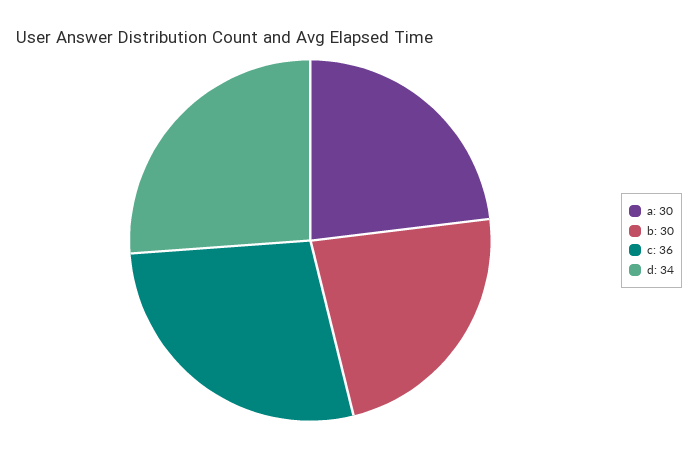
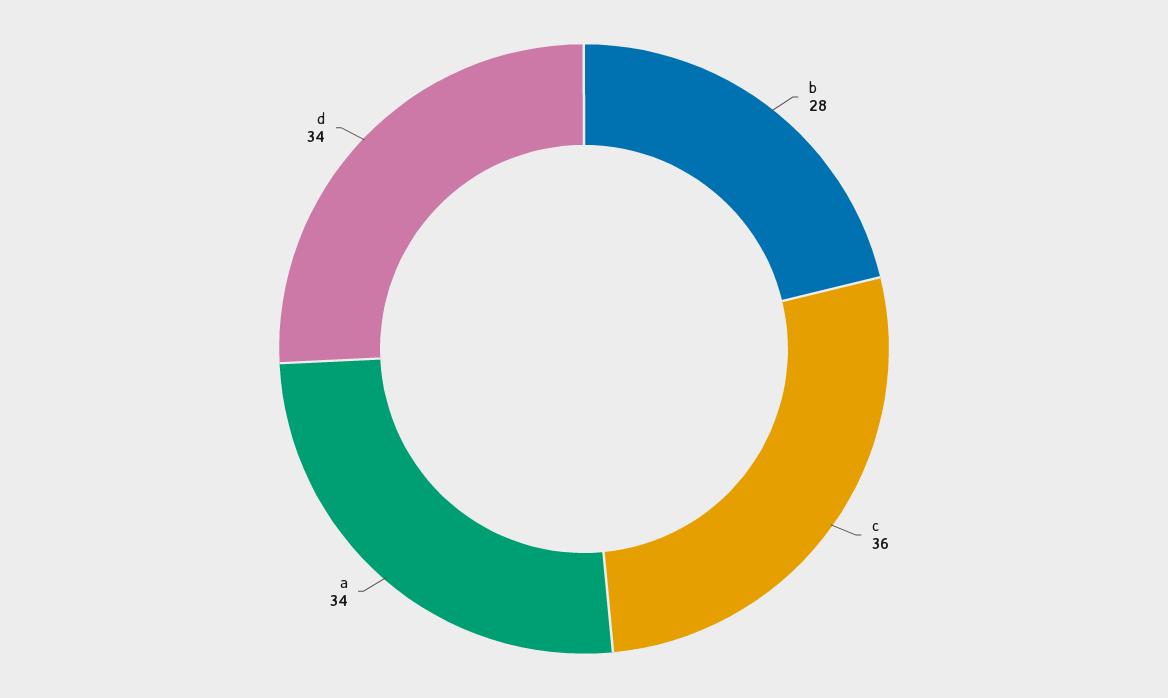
a: 30 -> 34
b: 30 -> 28

